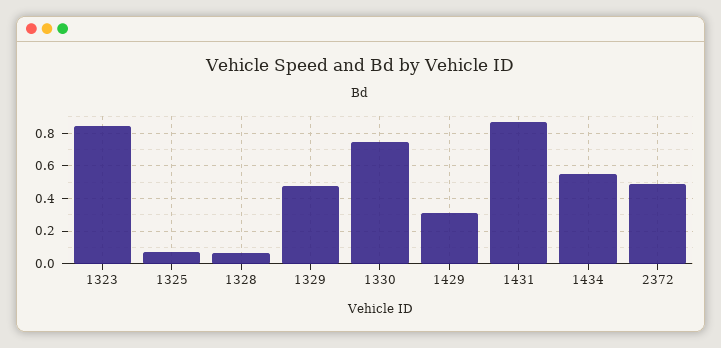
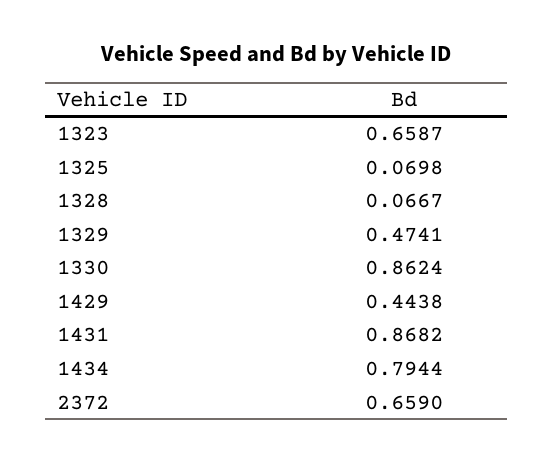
1323: 0.85 -> 0.6587
1330: 0.75 -> 0.8624
1429: 0.3 -> 0.4438
1434: 0.55 -> 0.7944
2372: 0.5 -> 0.659

